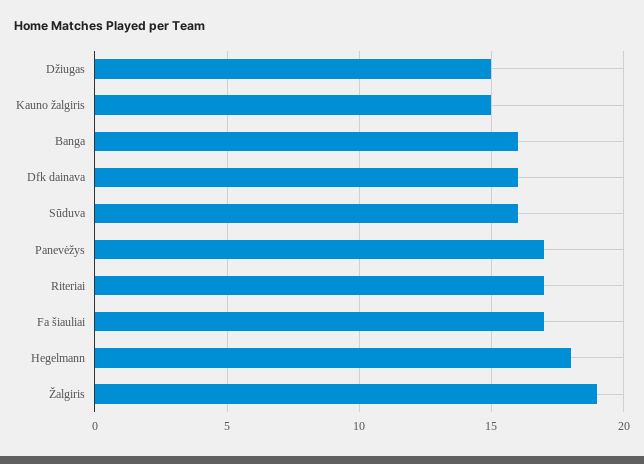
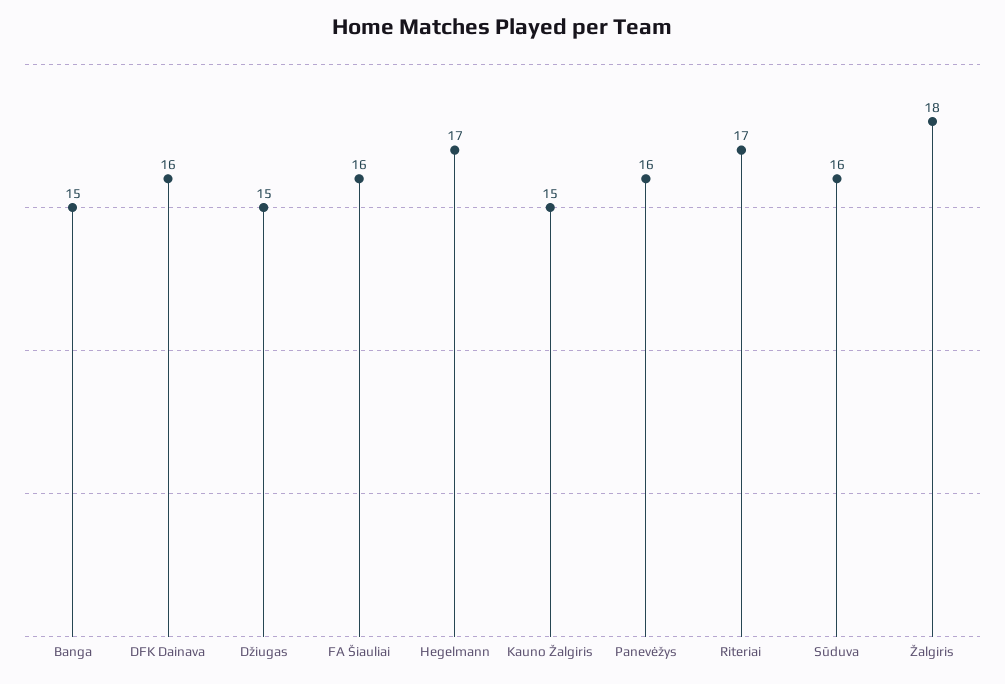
Banga: 16 -> 15
Panevėžys: 17 -> 16
Fa šiauliai: 17 -> 16
Hegelmann: 18 -> 17
Žalgiris: 19 -> 18

